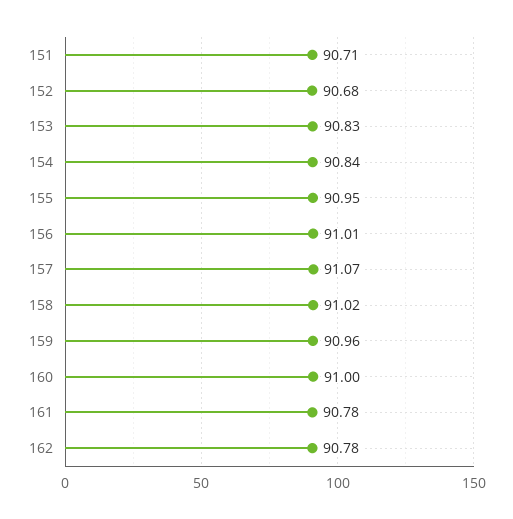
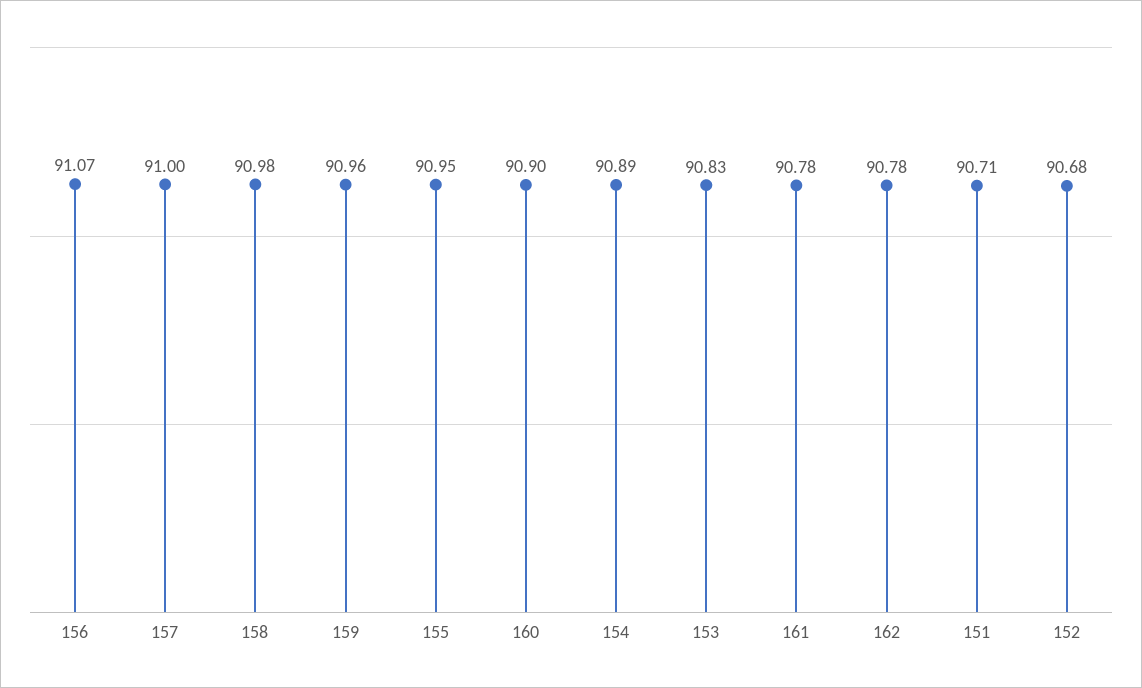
154: 90.84 -> 90.89
156: 91.01 -> 91.07
157: 91.07 -> 91
158: 91.02 -> 90.98
160: 91 -> 90.9

